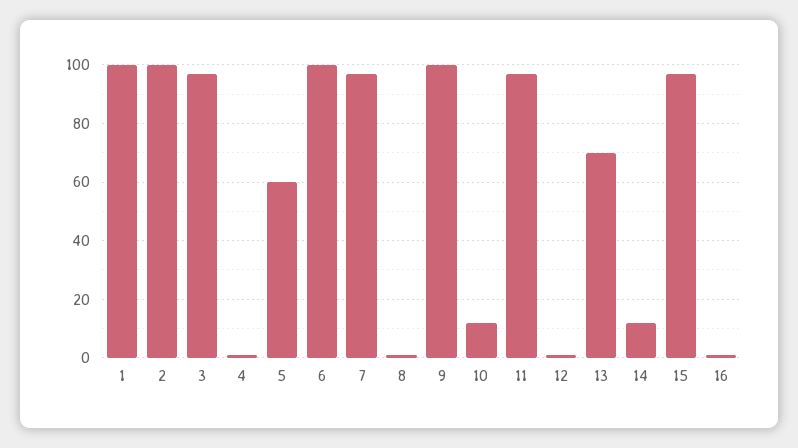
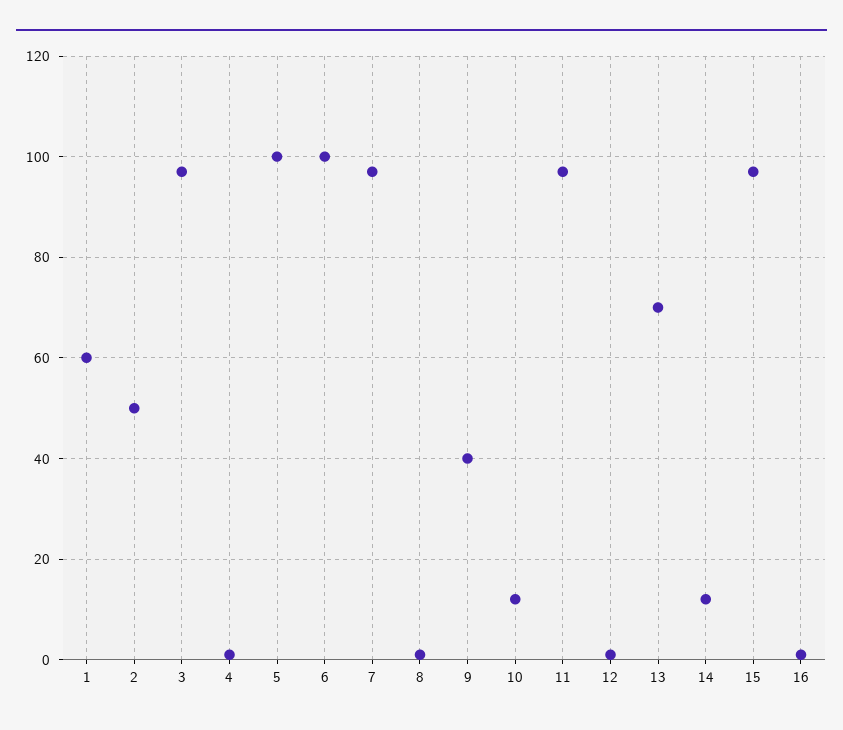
1: 100 -> 60
2: 100 -> 50
5: 60 -> 100
9: 100 -> 40

